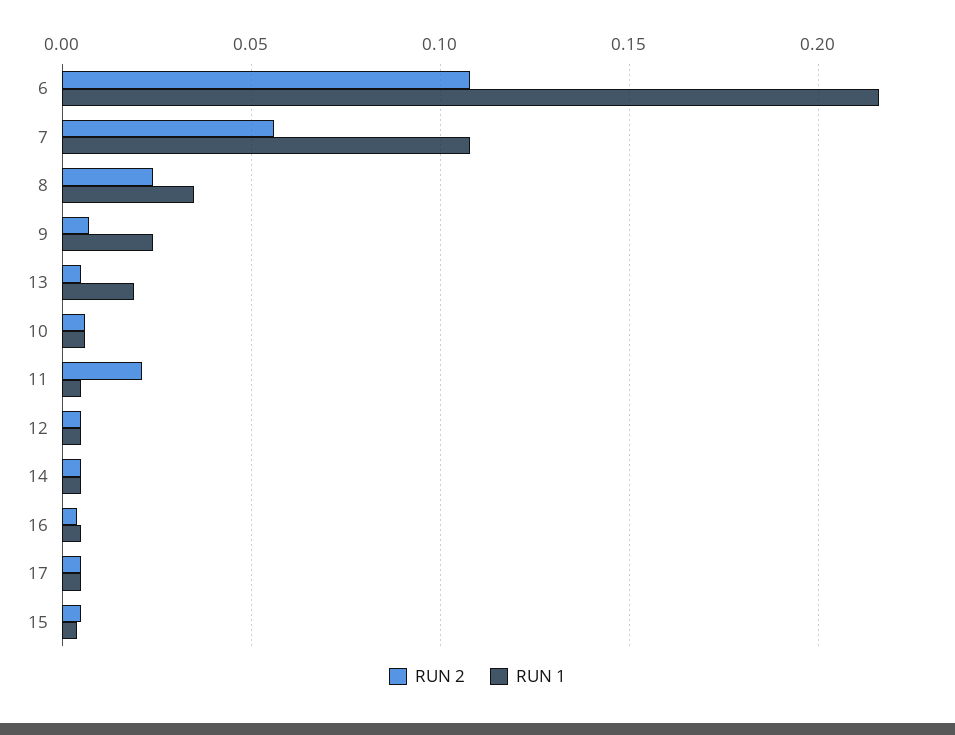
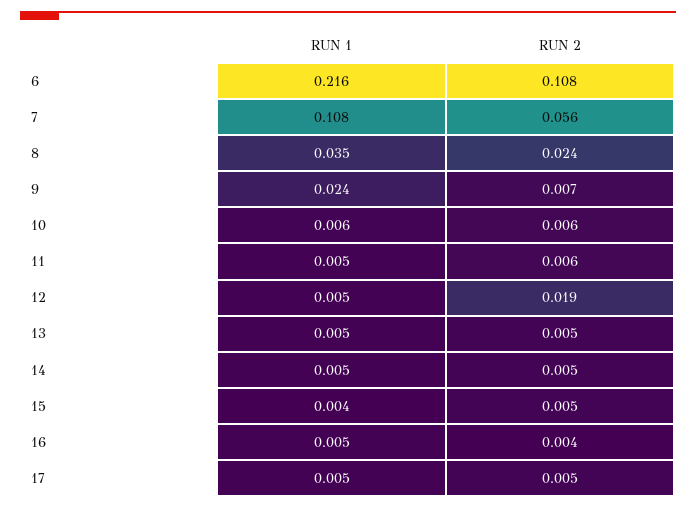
RUN 1, 13: 0.02 -> 0.005
RUN 2, 11: 0.02 -> 0.006
RUN 2, 12: 0.005 -> 0.019

